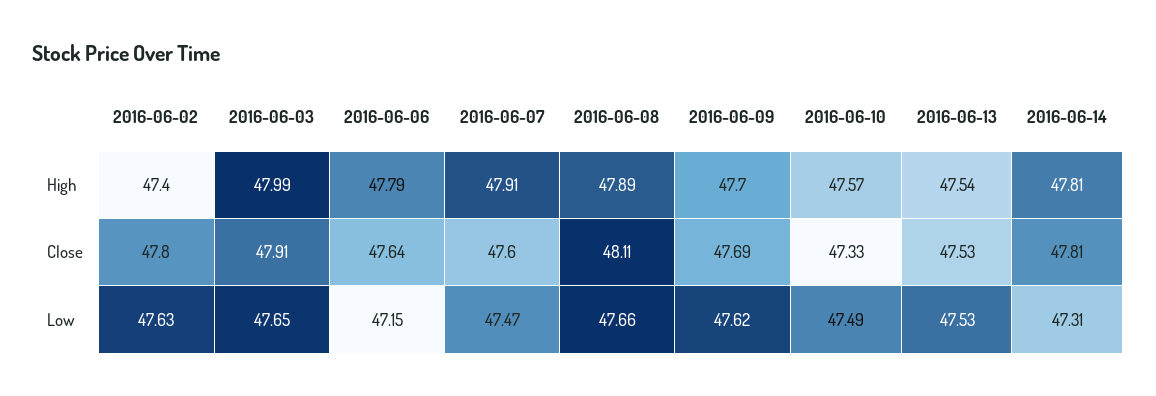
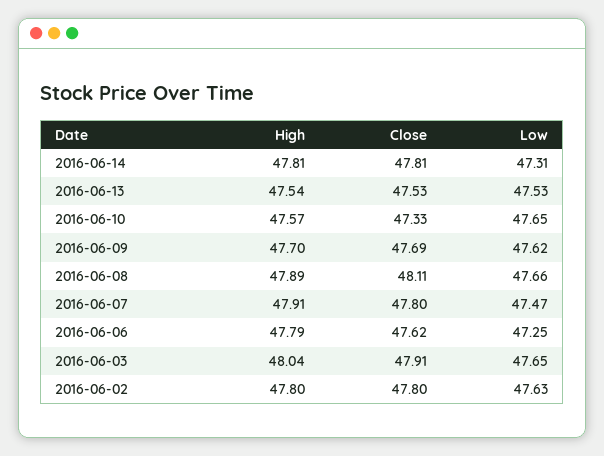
2016-06-02, High: 47.4 -> 47.8
2016-06-03, High: 47.99 -> 48.04
2016-06-06, Close: 47.64 -> 47.62
2016-06-07, Close: 47.6 -> 47.8
2016-06-06, Low: 47.15 -> 47.25
2016-06-10, Low: 47.49 -> 47.65

